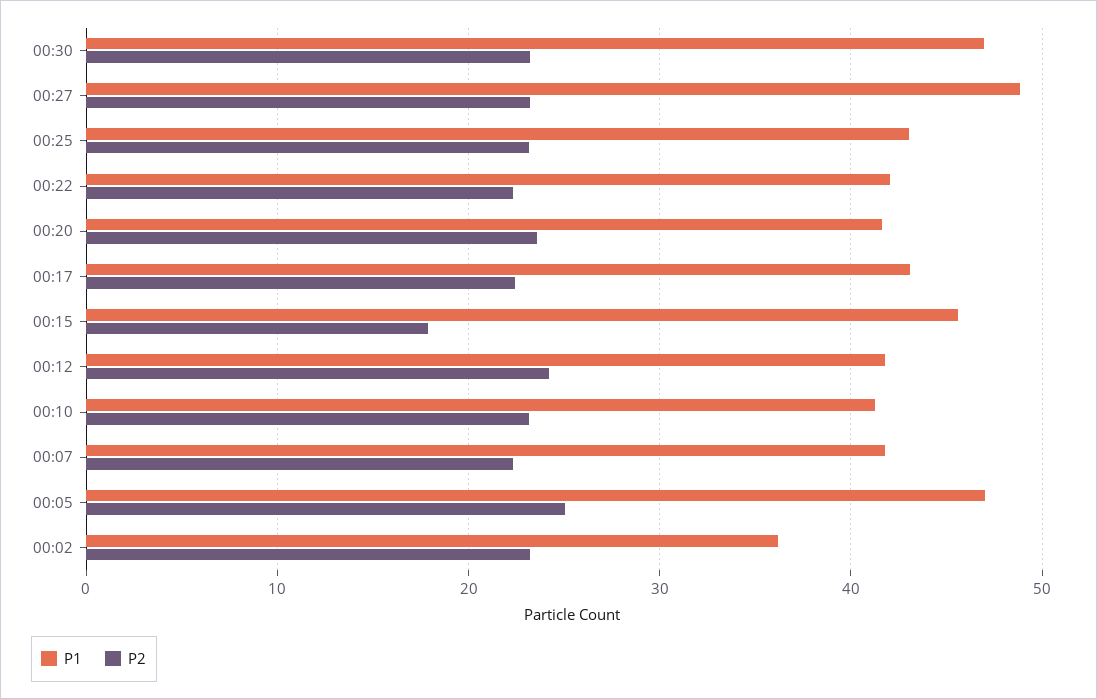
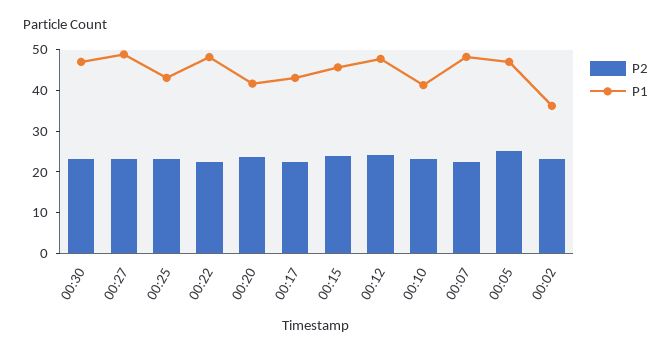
P1, 00:22: 42 -> 48
P2, 00:15: 18 -> 24
P1, 00:12: 42 -> 48
P1, 00:07: 42 -> 48

